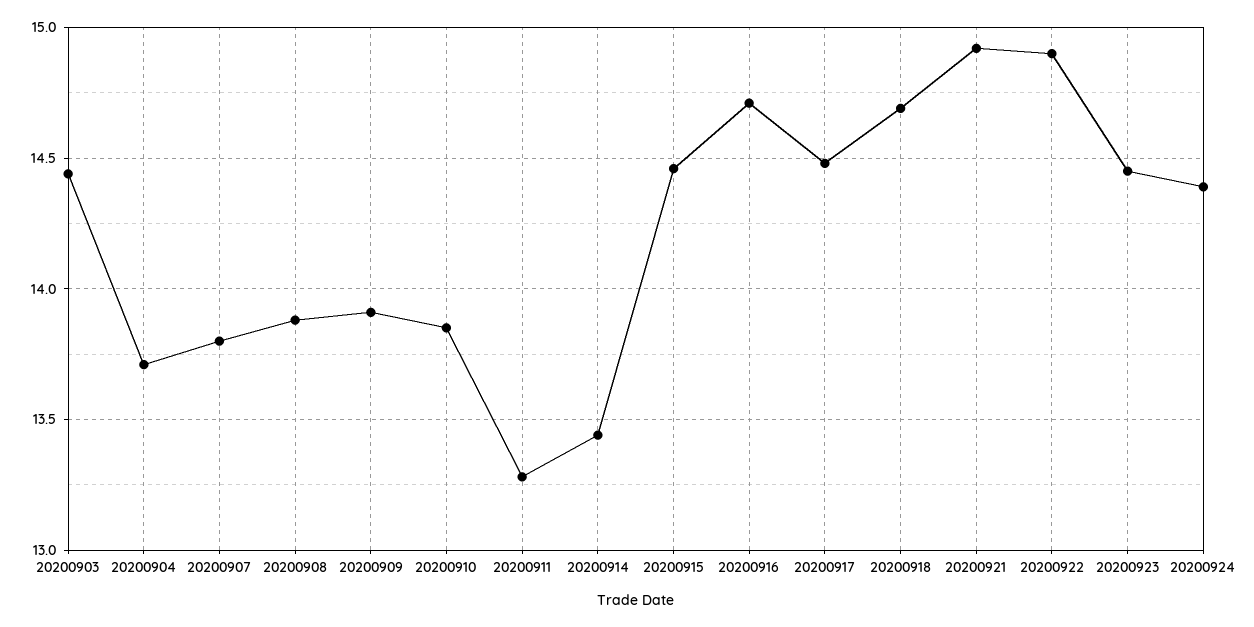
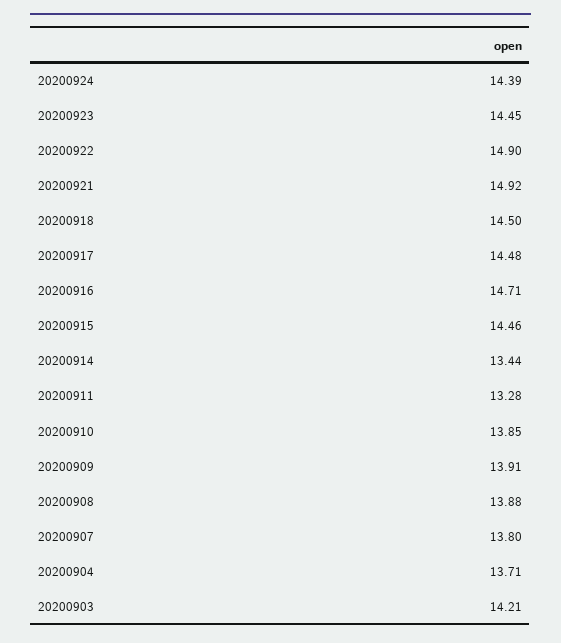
20200903: 14.45 -> 14.21
20200918: 14.7 -> 14.5

